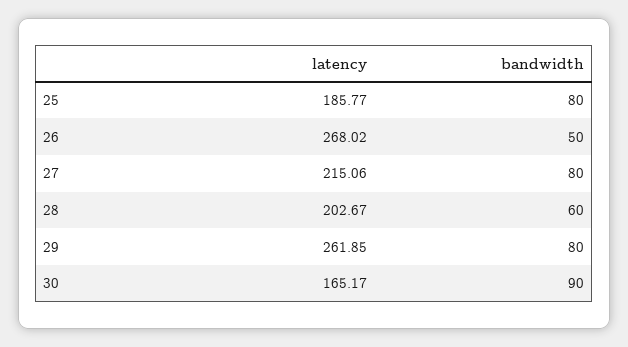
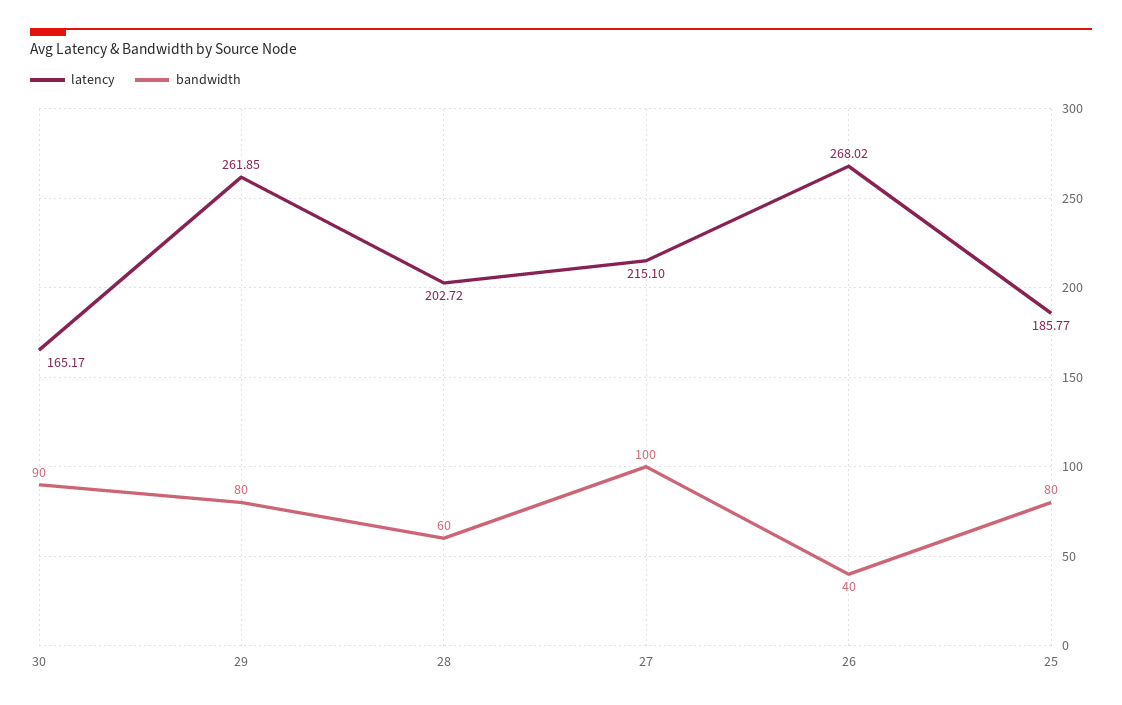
bandwidth, 26: 50 -> 40
latency, 27: 215.06 -> 215.1
bandwidth, 27: 80 -> 100
latency, 28: 202.67 -> 202.72

